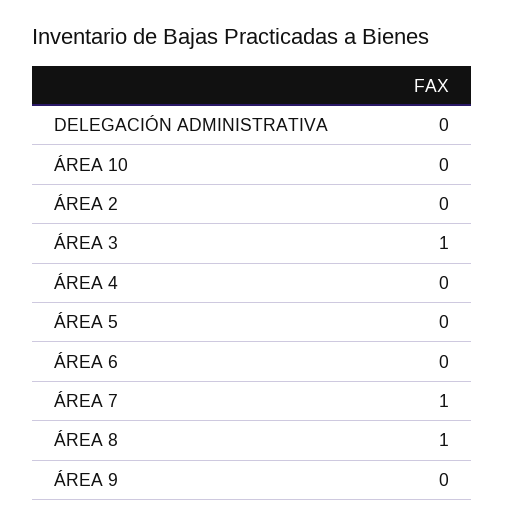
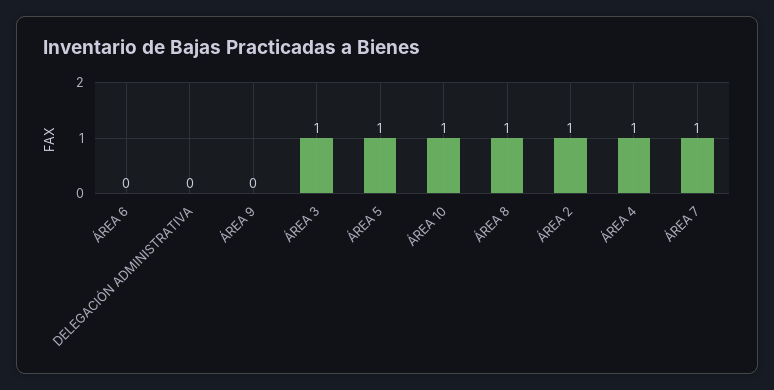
ÁREA 10: 0 -> 1
ÁREA 2: 0 -> 1
ÁREA 4: 0 -> 1
ÁREA 5: 0 -> 1

